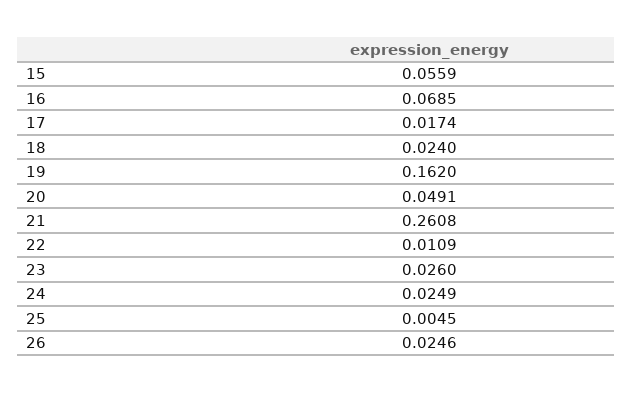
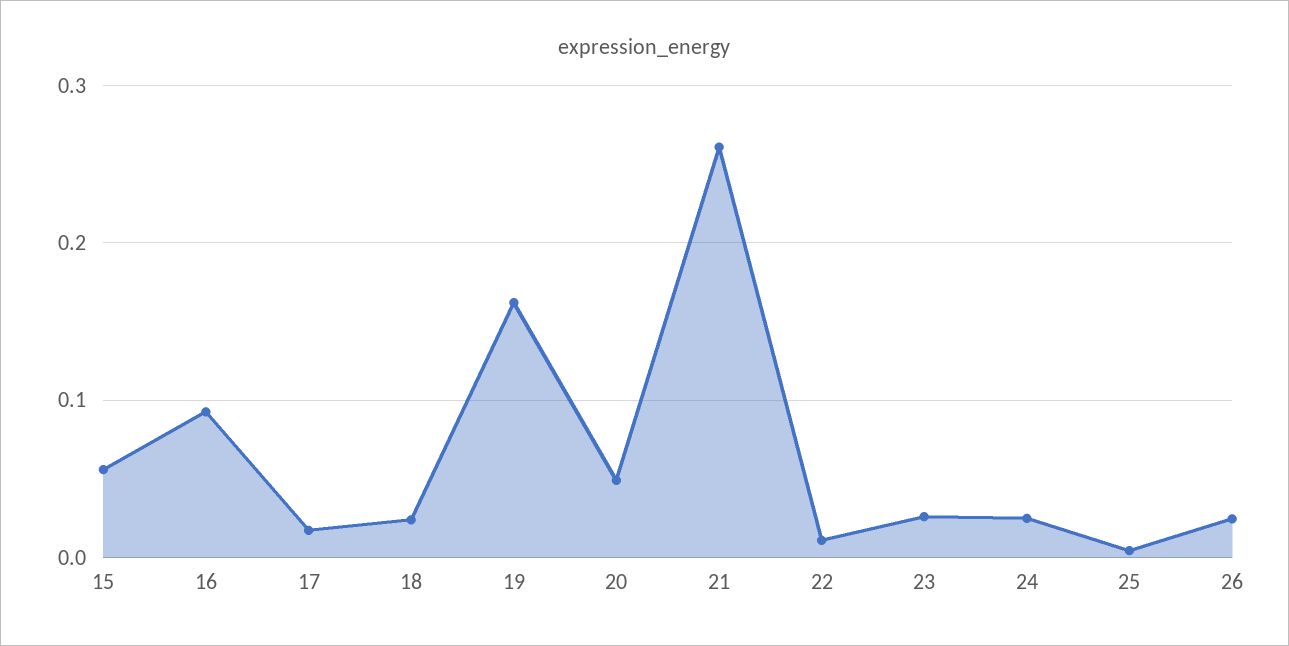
16: 0.0685 -> 0.09

